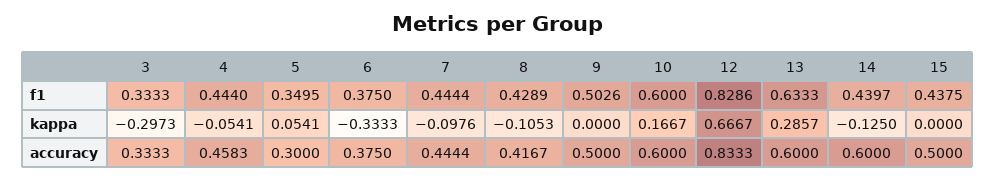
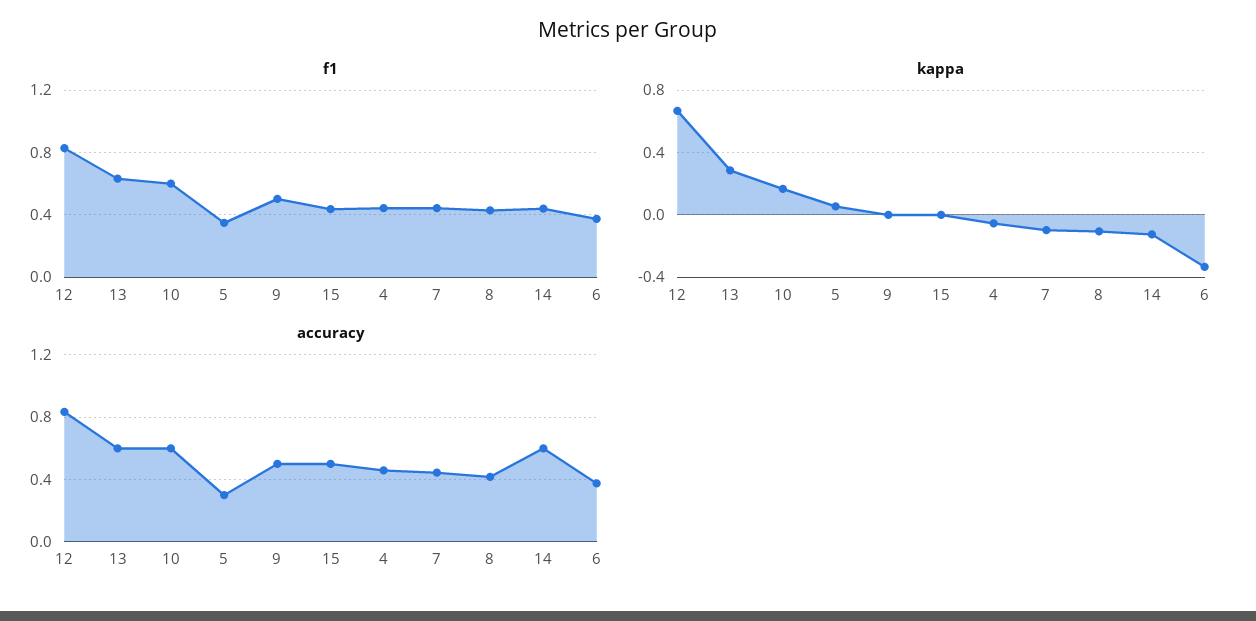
f1, 3: 0.3333 -> none
kappa, 3: -0.2973 -> none
accuracy, 3: 0.3333 -> none

